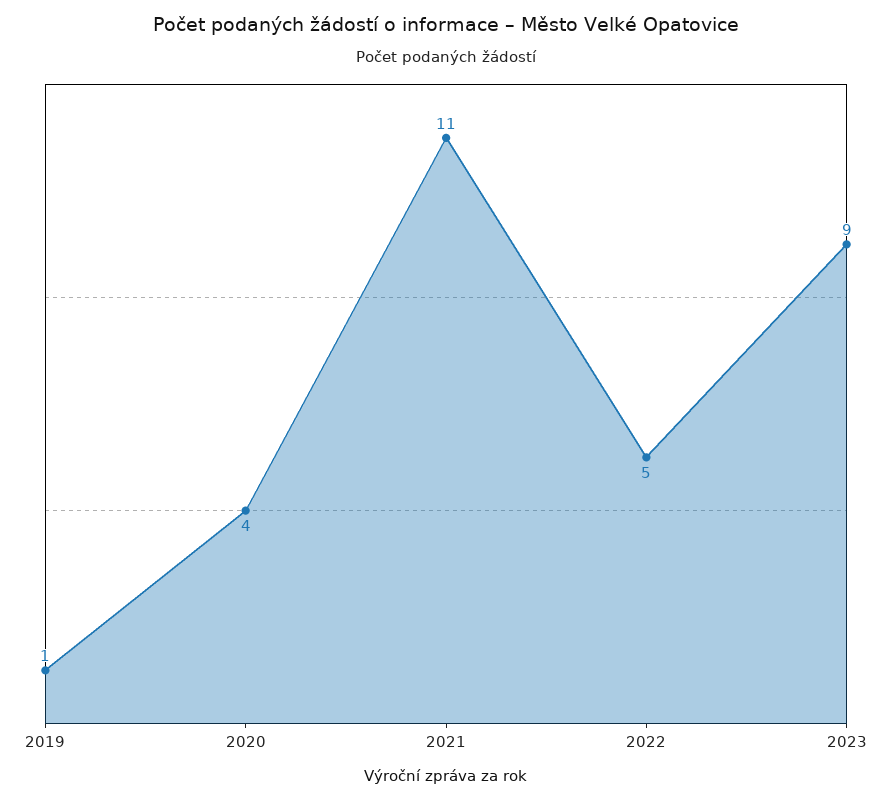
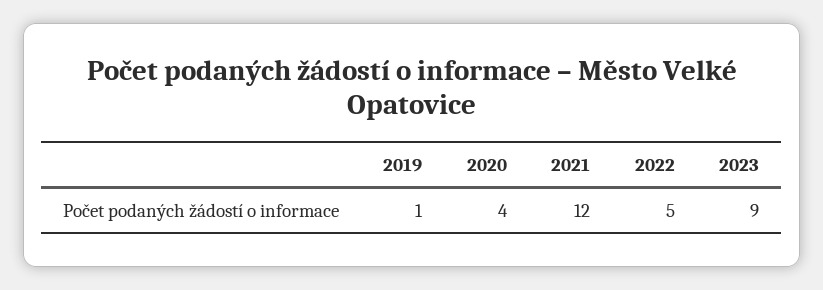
2021: 11 -> 12

